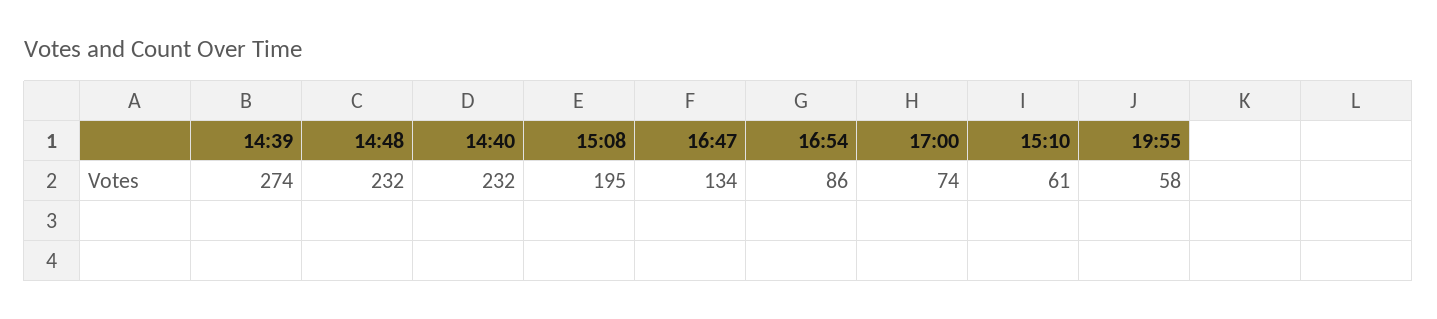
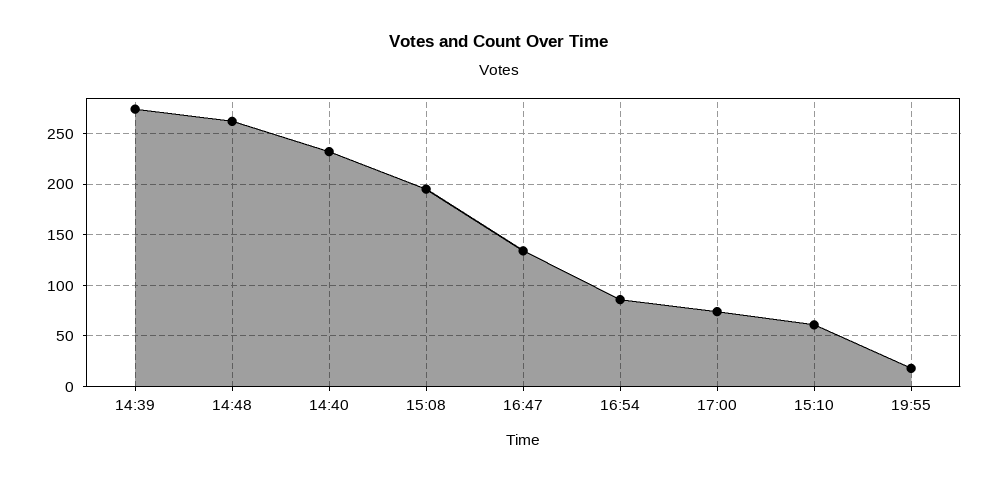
14:48: 232 -> 260
19:55: 58 -> 20

